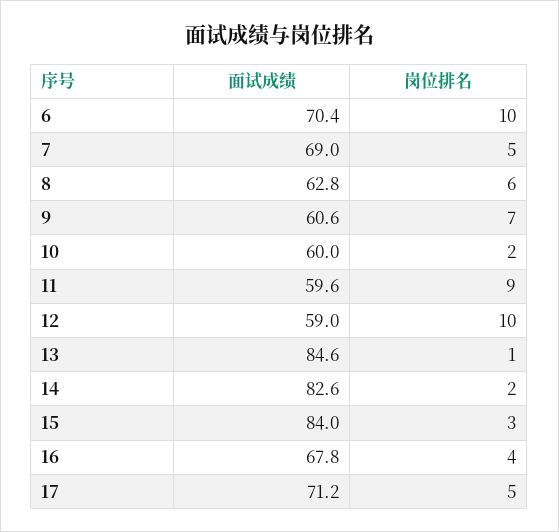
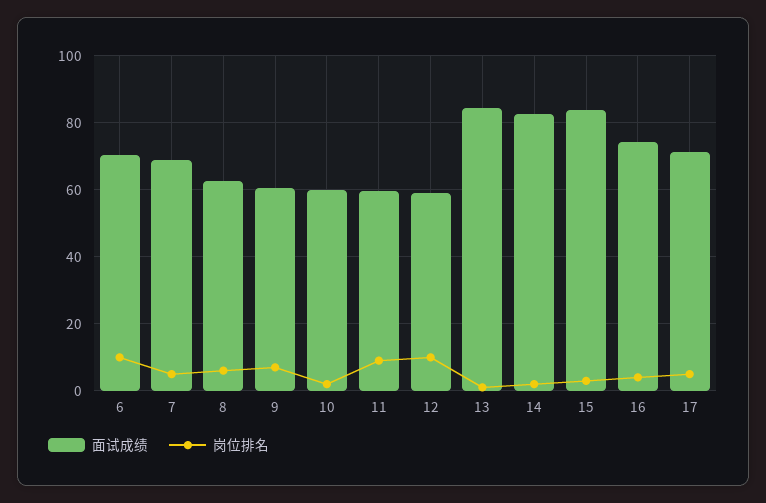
面试成绩, 16: 67.8 -> 74

